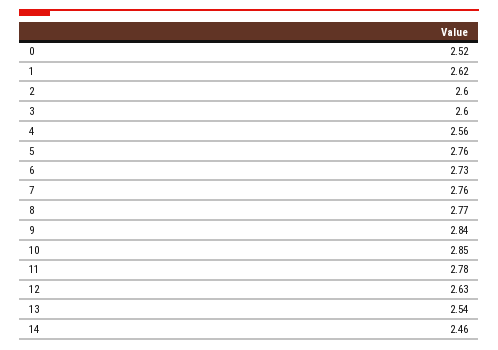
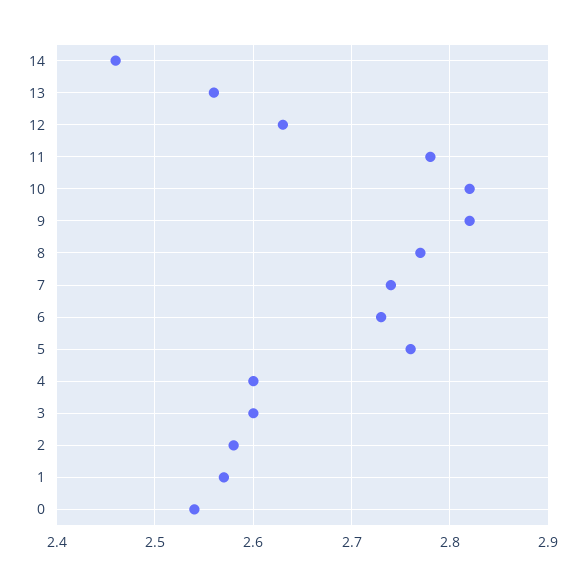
0: 2.52 -> 2.54
1: 2.62 -> 2.57
2: 2.6 -> 2.58
4: 2.56 -> 2.6
7: 2.76 -> 2.74
9: 2.84 -> 2.82
10: 2.85 -> 2.82
13: 2.54 -> 2.56

